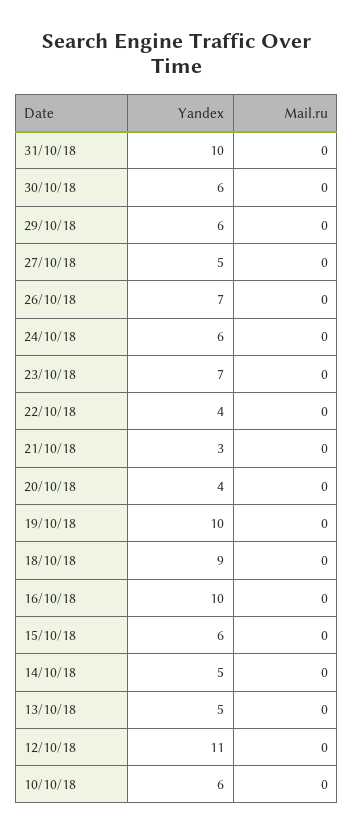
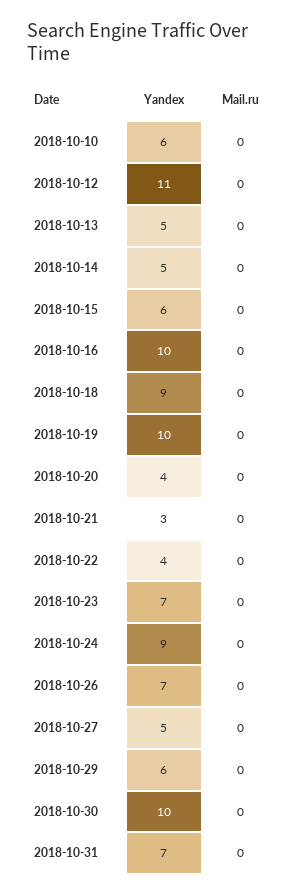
Yandex, 31/10/18: 10 -> 7
Yandex, 30/10/18: 6 -> 10
Yandex, 24/10/18: 6 -> 9

